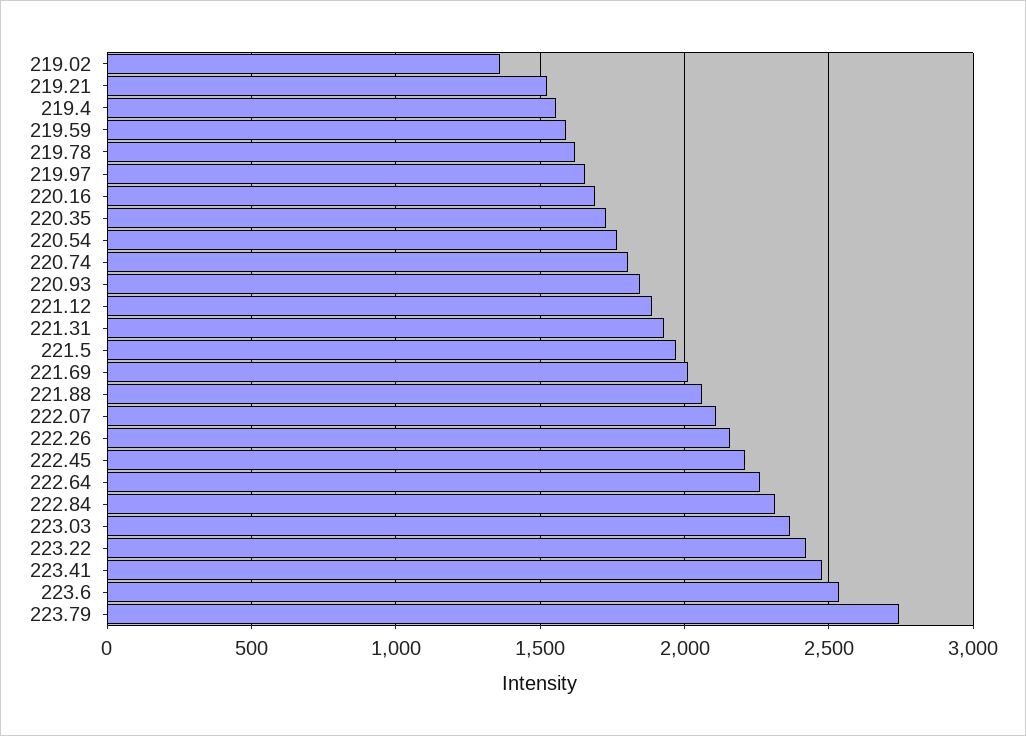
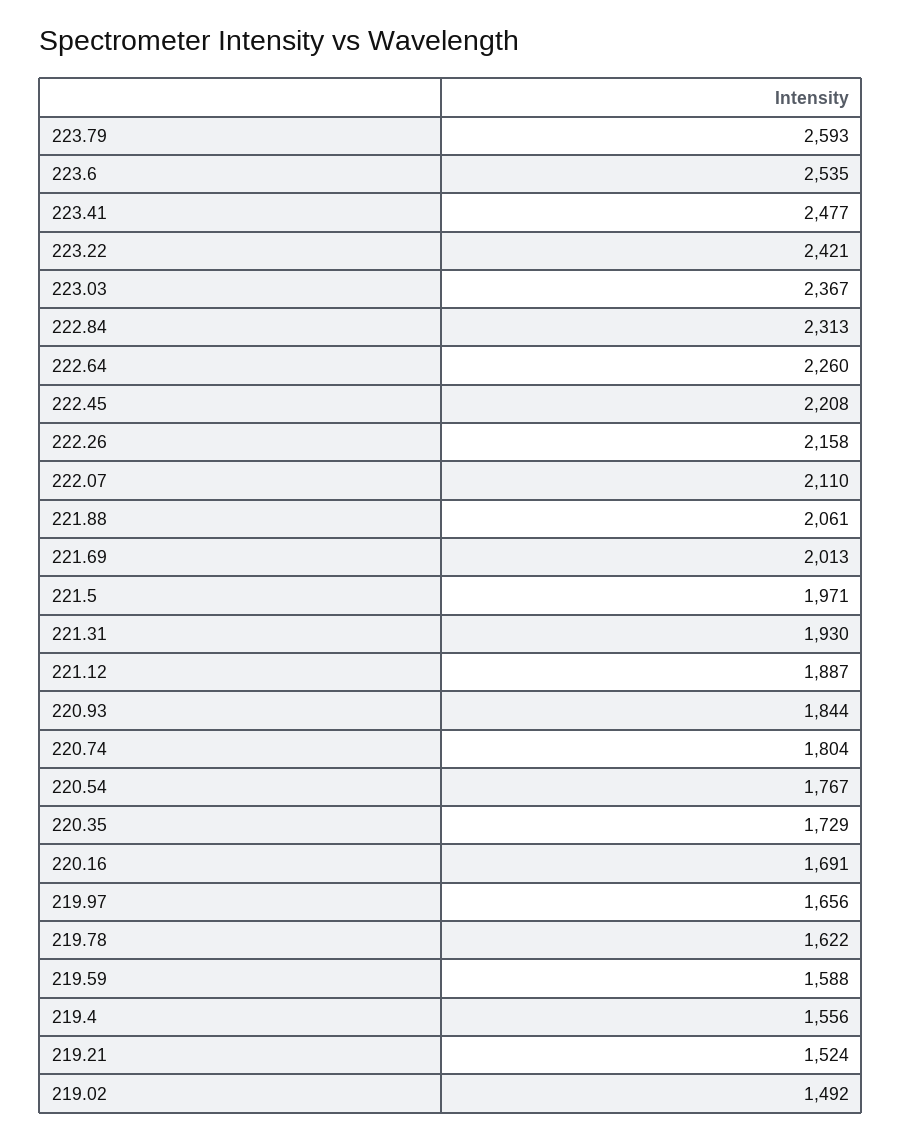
219.02: 1350 -> 1492
223.79: 2750 -> 2593

